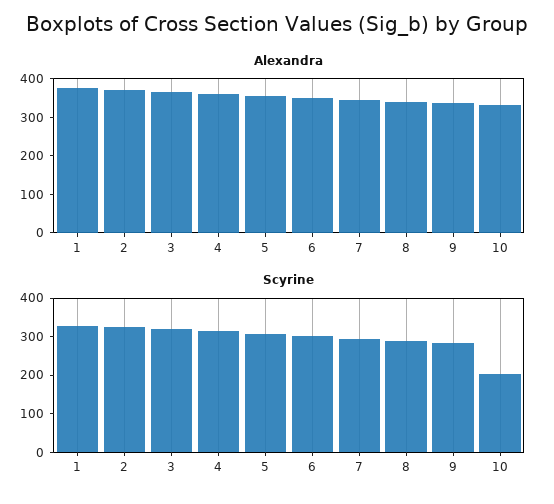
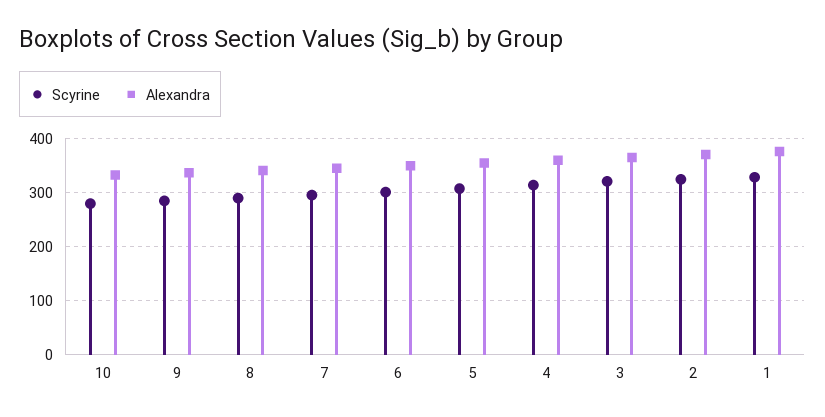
Scyrine, 10: 200 -> 280

